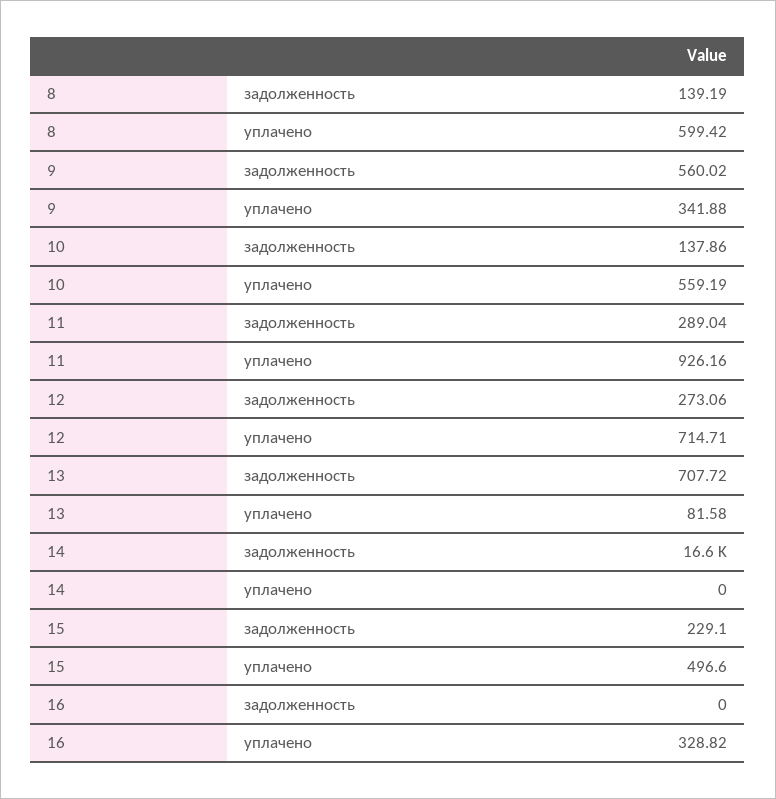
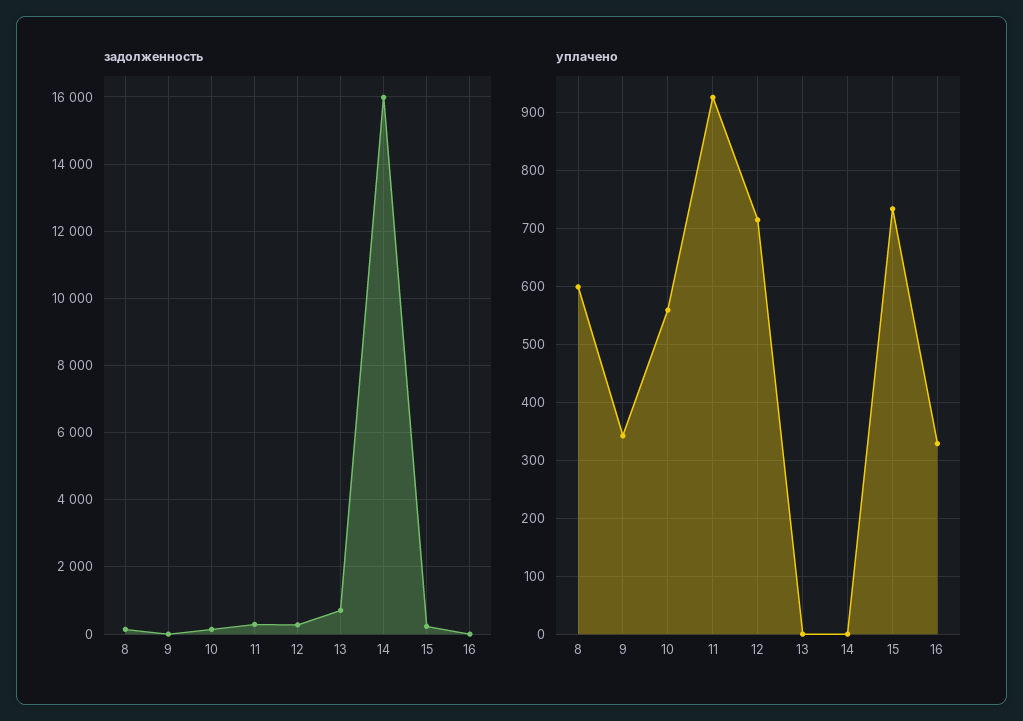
задолженность, 9: 560.02 -> 0
уплачено, 13: 81.58 -> 0
задолженность, 14: 16600 -> 16000
уплачено, 15: 496.6 -> 740

